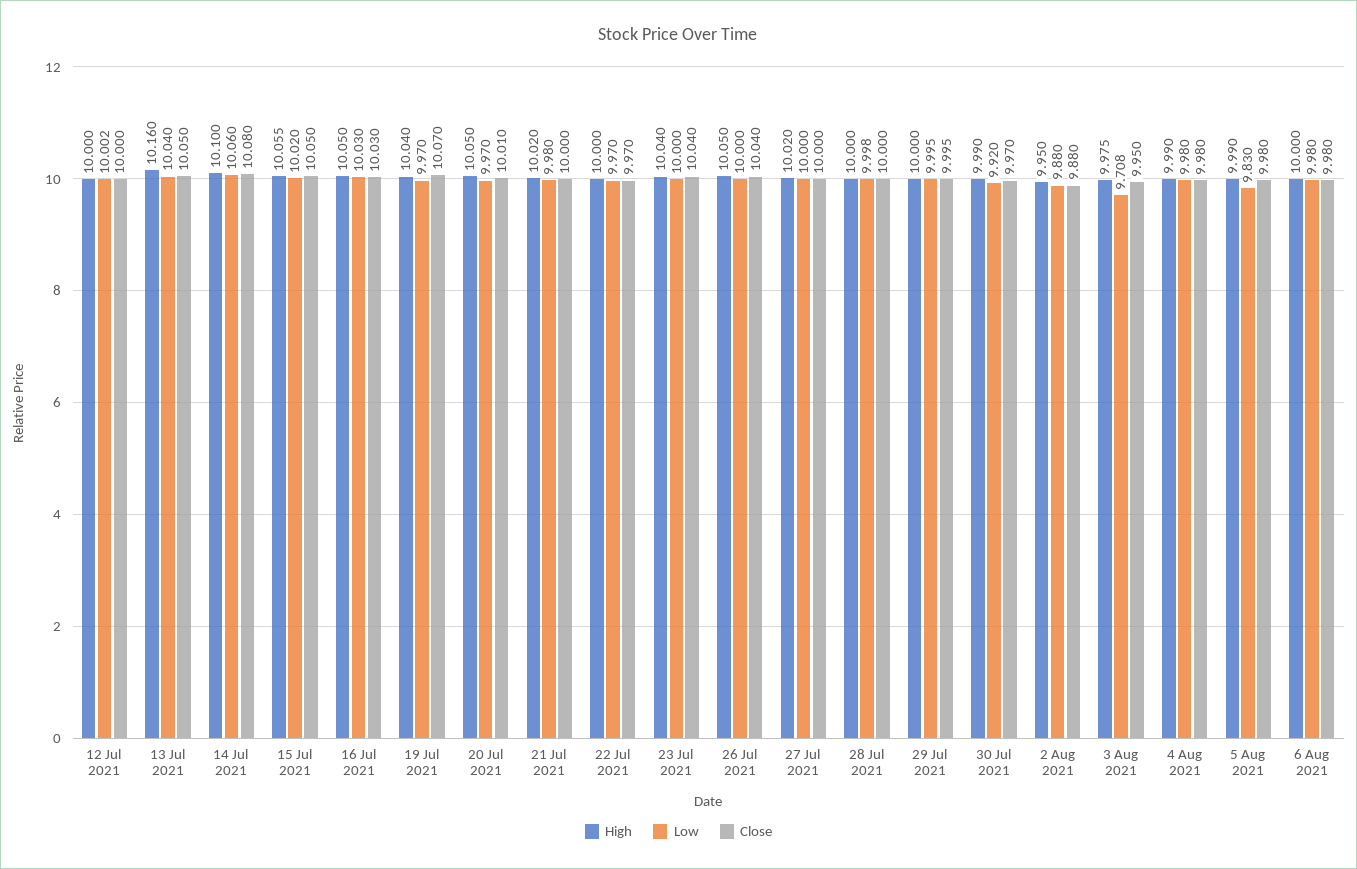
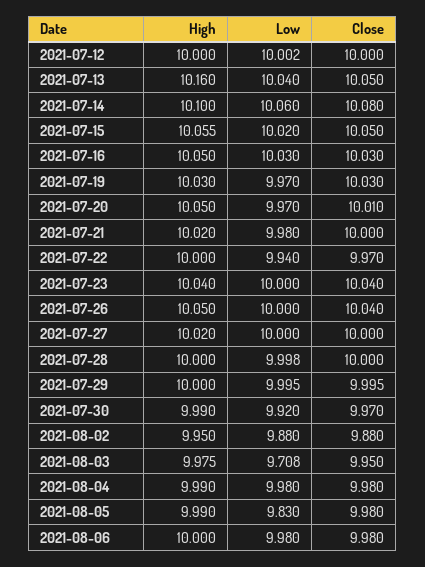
High, 19 Jul 2021: 10.04 -> 10.03
Close, 19 Jul 2021: 10.07 -> 10.03
Low, 22 Jul 2021: 9.97 -> 9.94

